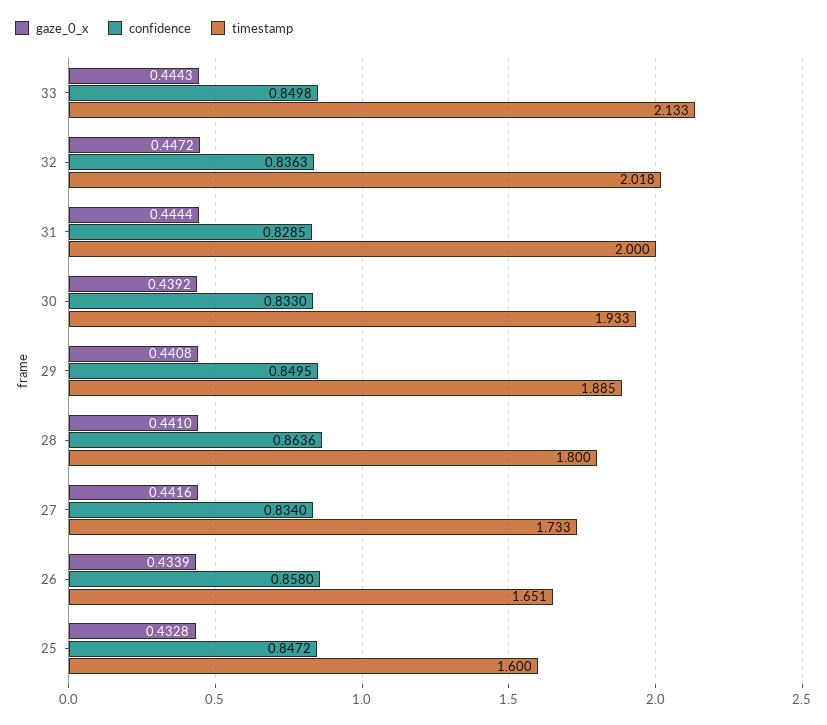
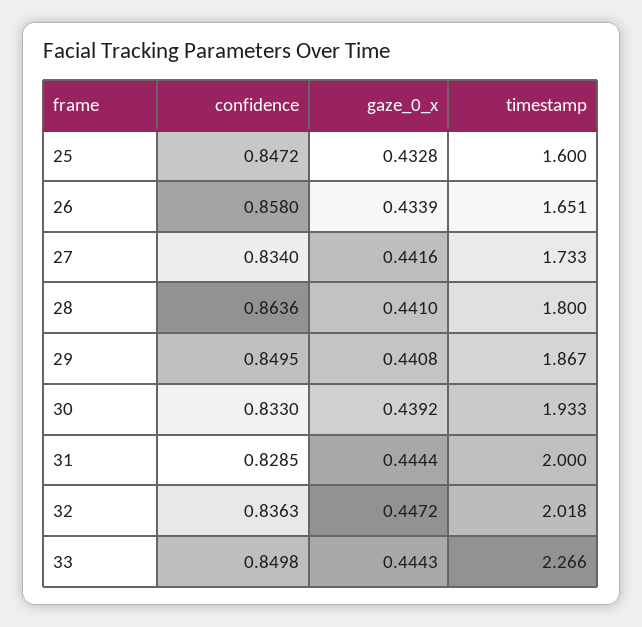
timestamp, 33: 2.133 -> 2.266
timestamp, 29: 1.885 -> 1.867

